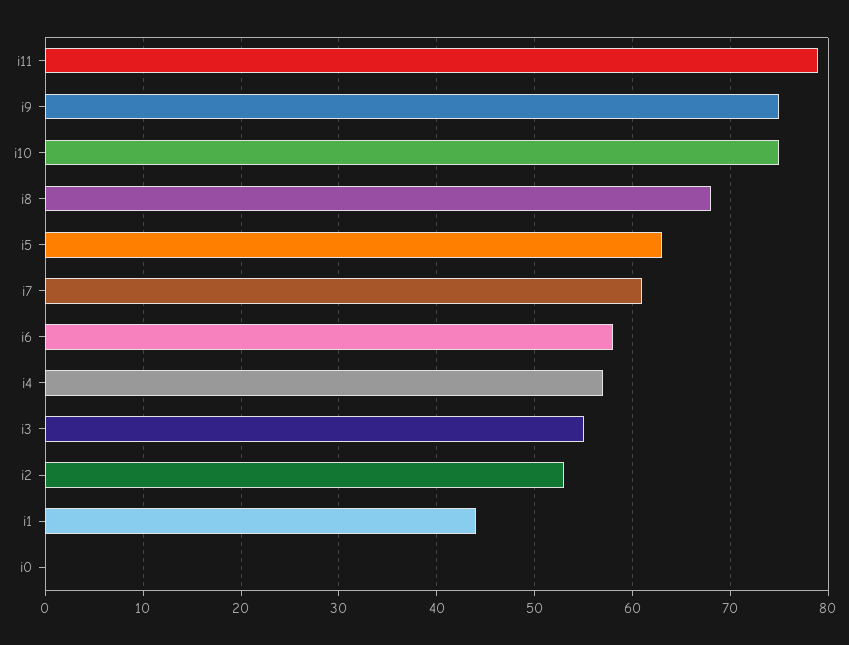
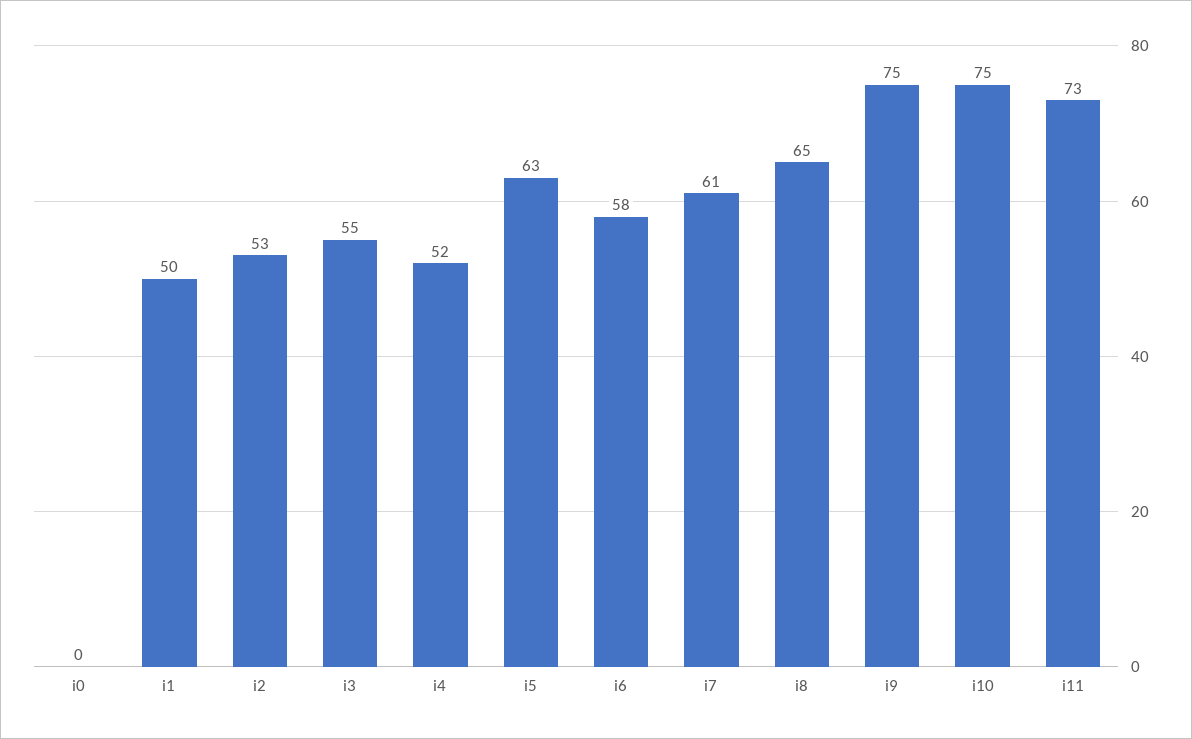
i11: 79 -> 73
i8: 68 -> 65
i4: 57 -> 52
i1: 44 -> 50

